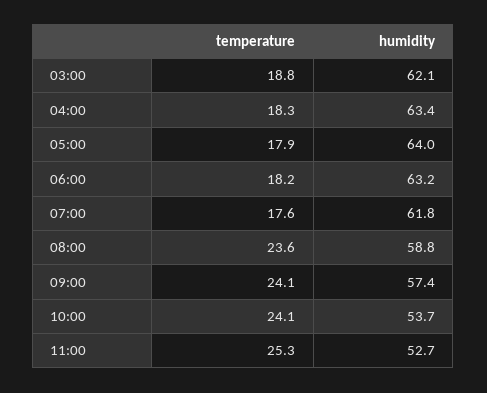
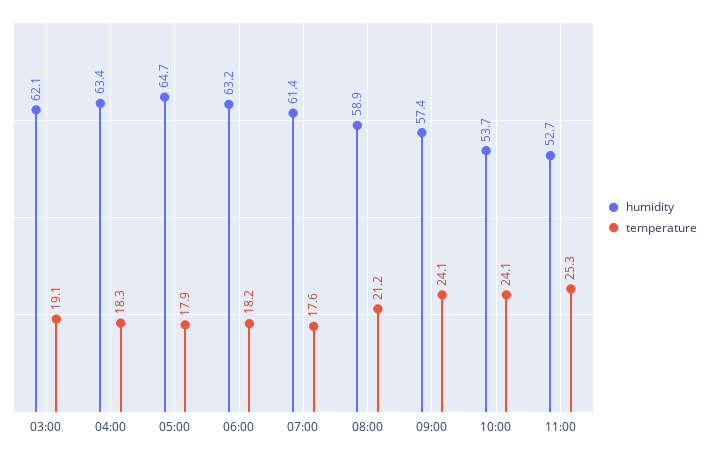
temperature, 03:00: 18.8 -> 19.1
humidity, 05:00: 64 -> 64.7
humidity, 07:00: 61.8 -> 61.4
temperature, 08:00: 23.6 -> 21.2
humidity, 08:00: 58.8 -> 58.9

